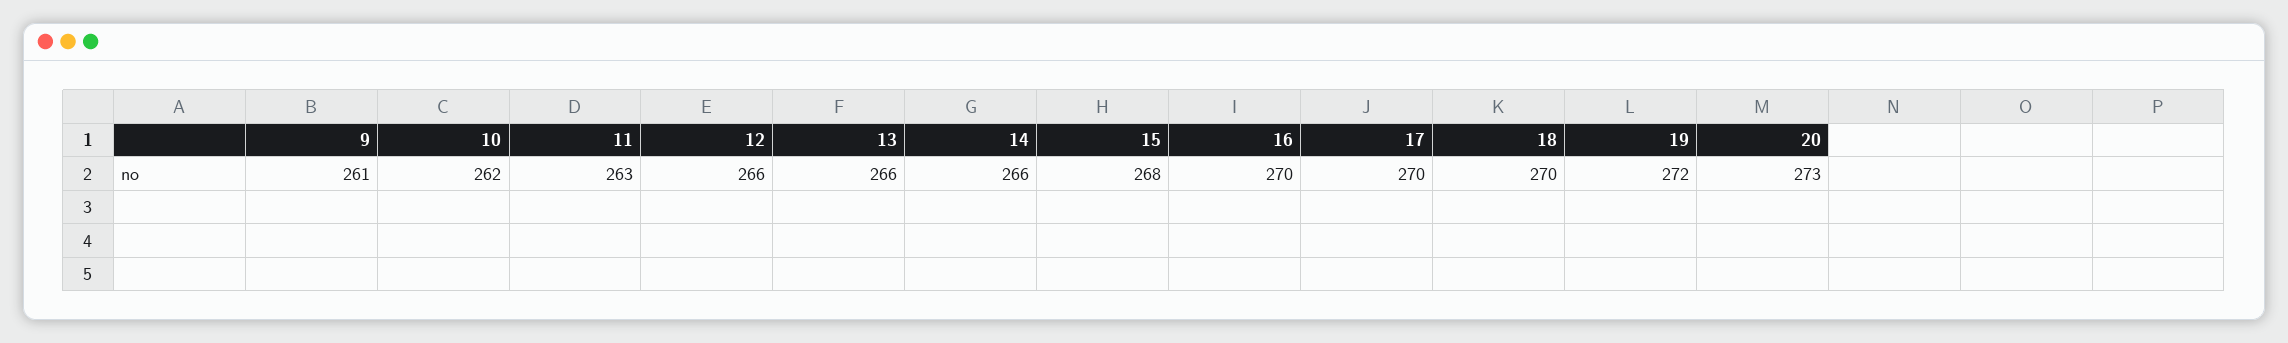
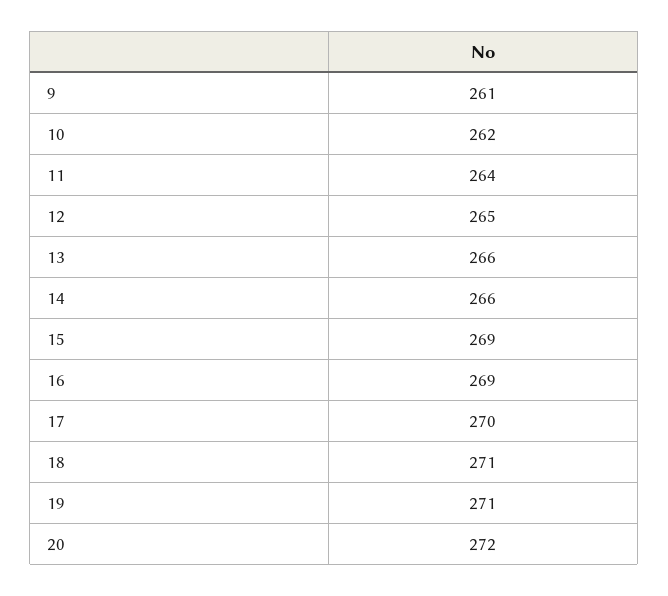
11: 263 -> 264
12: 266 -> 265
15: 268 -> 269
16: 270 -> 269
18: 270 -> 271
19: 272 -> 271
20: 273 -> 272

